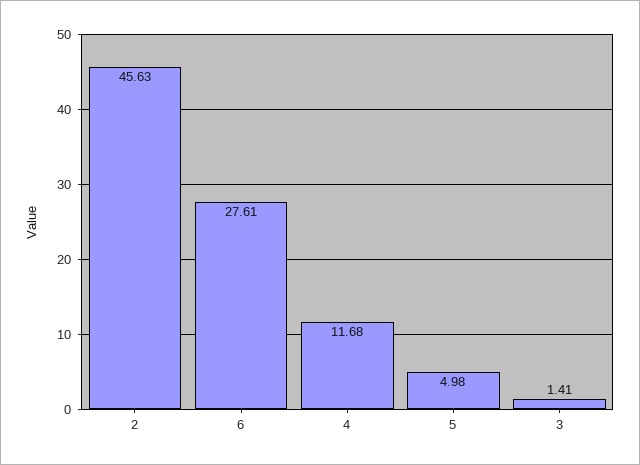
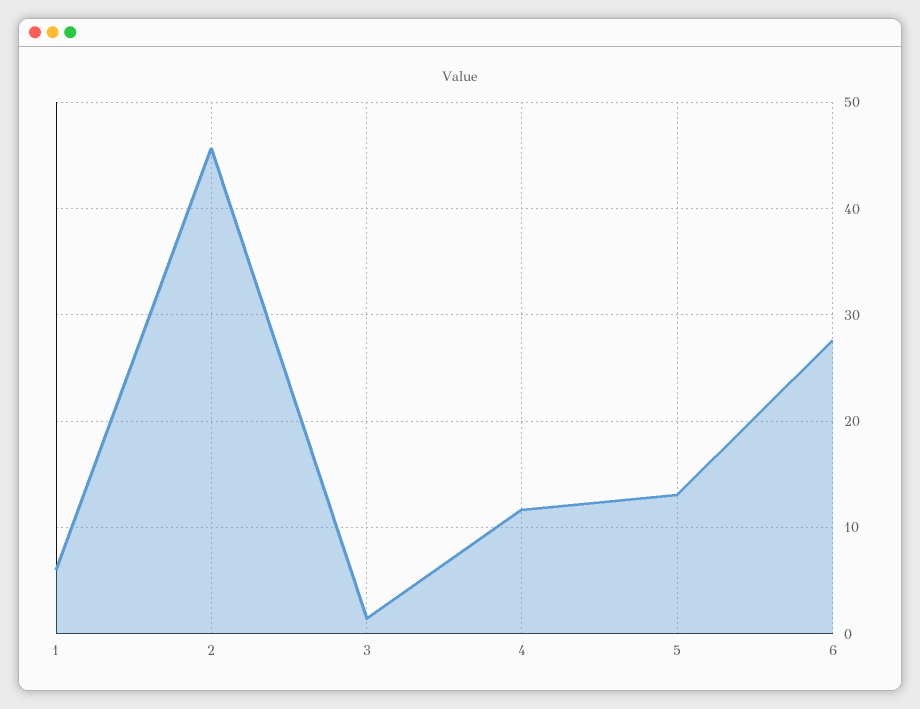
5: 4.98 -> 13
1: none -> 6

